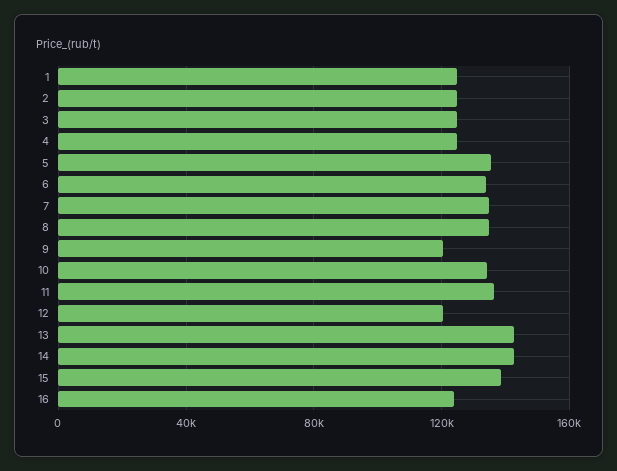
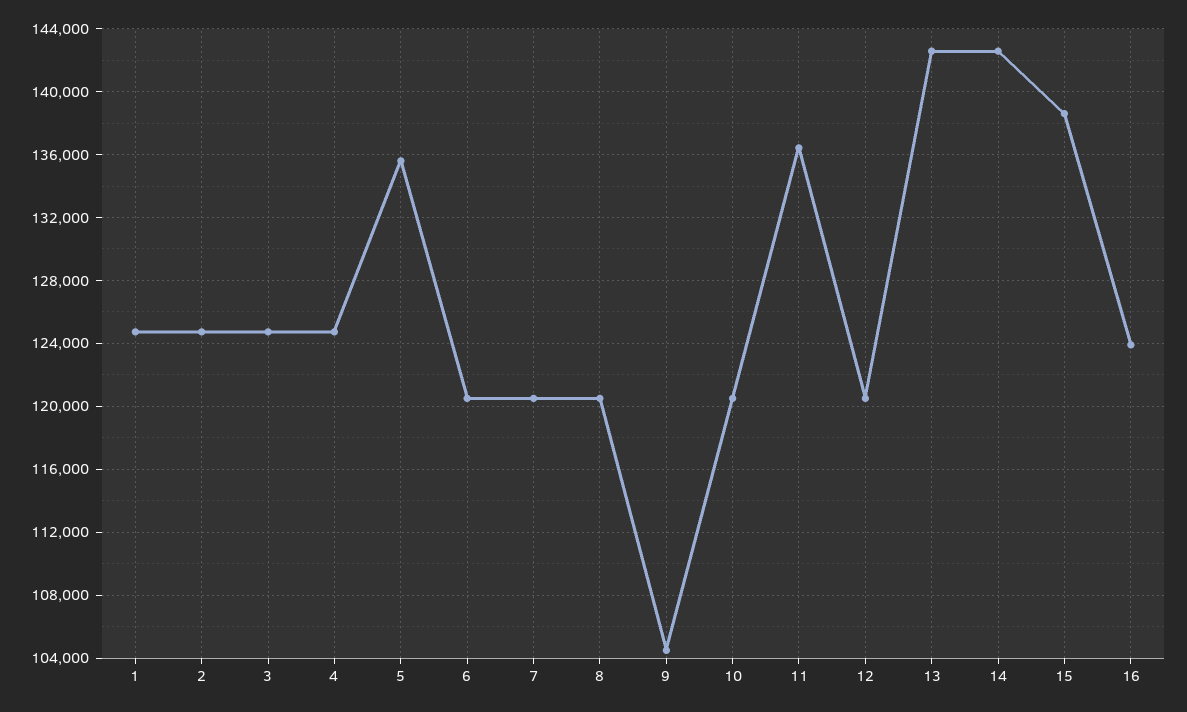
6: 135000 -> 120500
7: 135000 -> 120500
8: 135000 -> 120500
9: 120000 -> 104500
10: 135000 -> 120500

